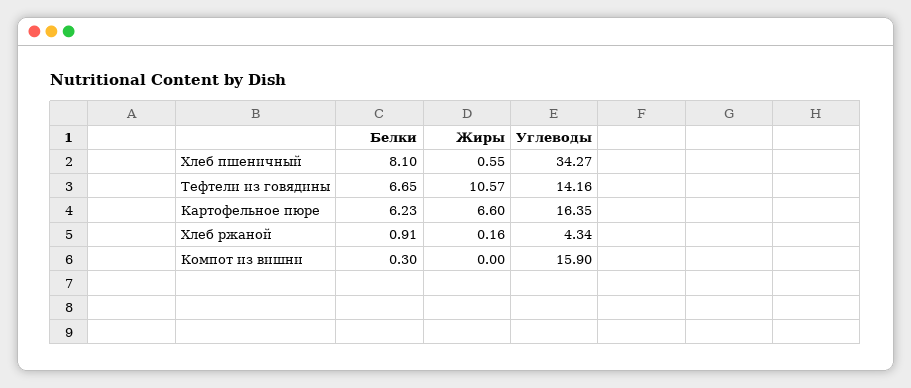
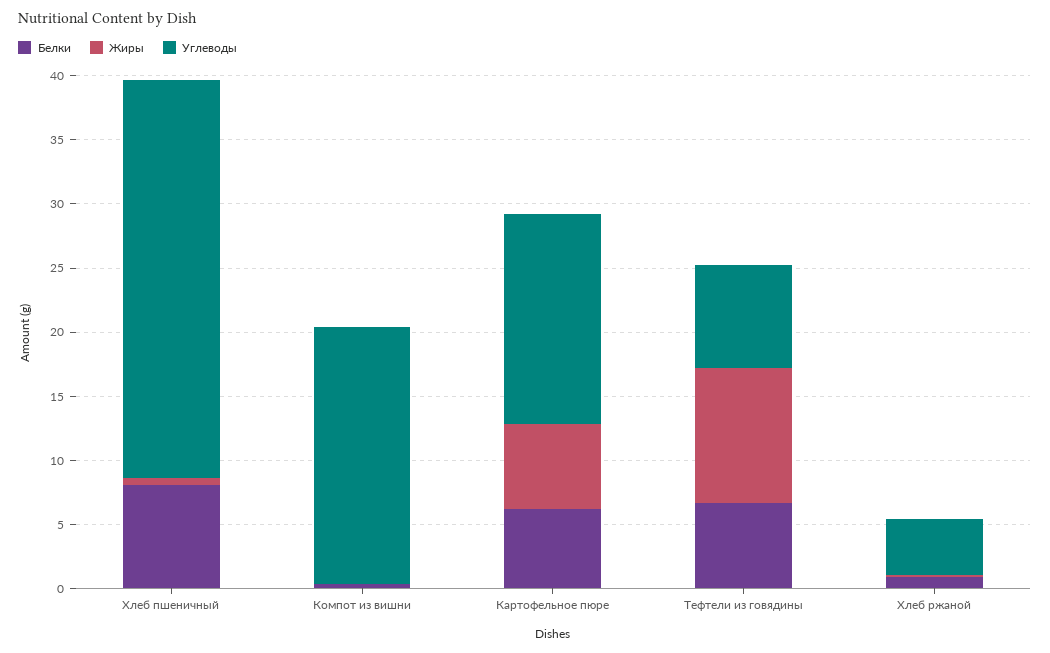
Углеводы, Хлеб пшеничный: 34.27 -> 31
Углеводы, Тефтели из говядины: 14.16 -> 8
Углеводы, Компот из вишни: 15.9 -> 20

